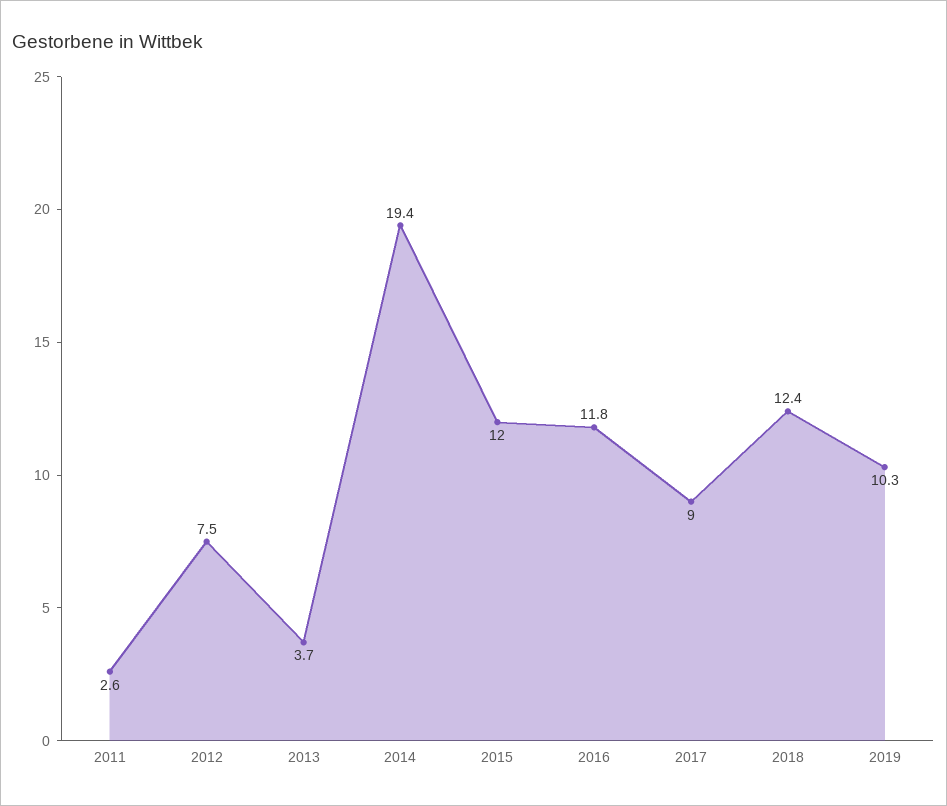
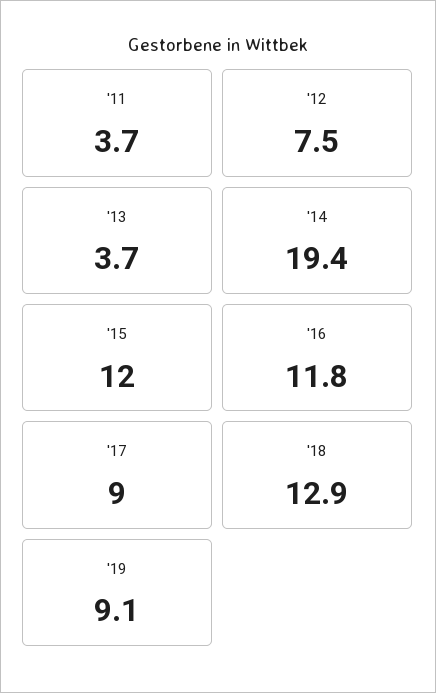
2011: 2.6 -> 3.7
2018: 12.4 -> 12.9
2019: 10.3 -> 9.1

